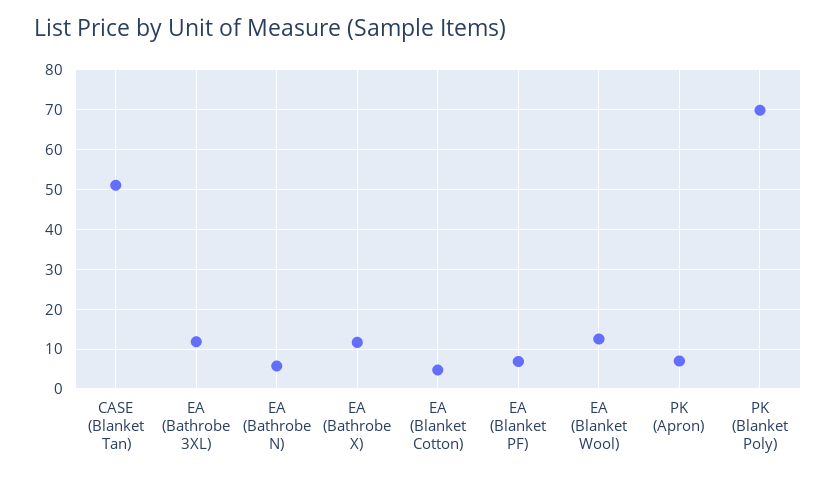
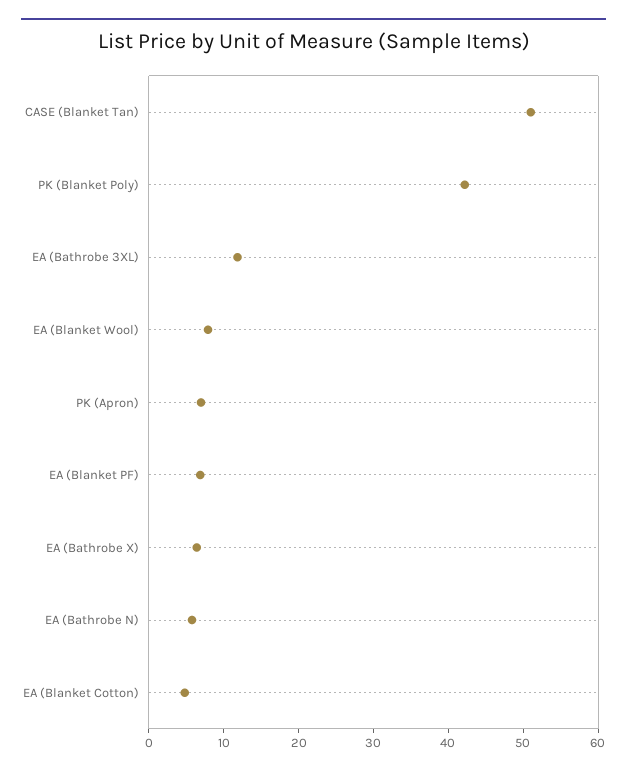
EA (Bathrobe X): 12 -> 6
EA (Blanket Wool): 12 -> 8
PK (Blanket Poly): 70 -> 42

